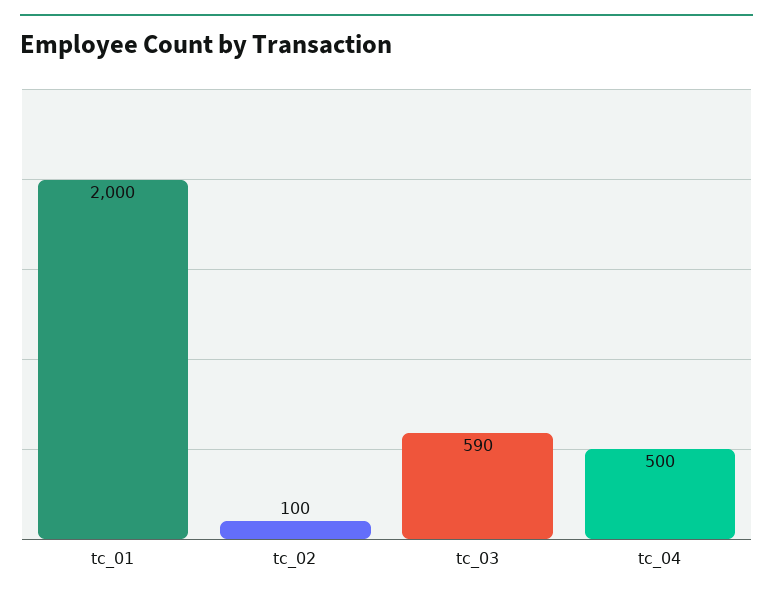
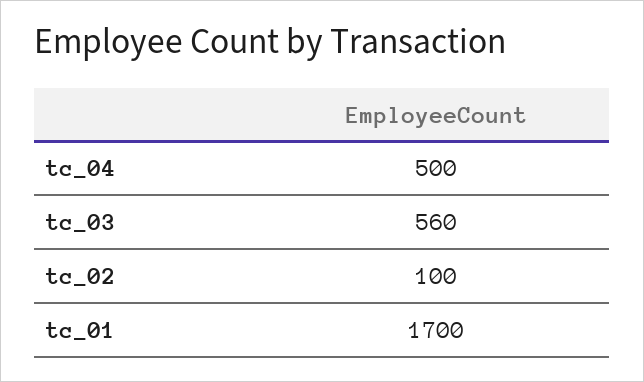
tc_01: 2000 -> 1700
tc_03: 590 -> 560

